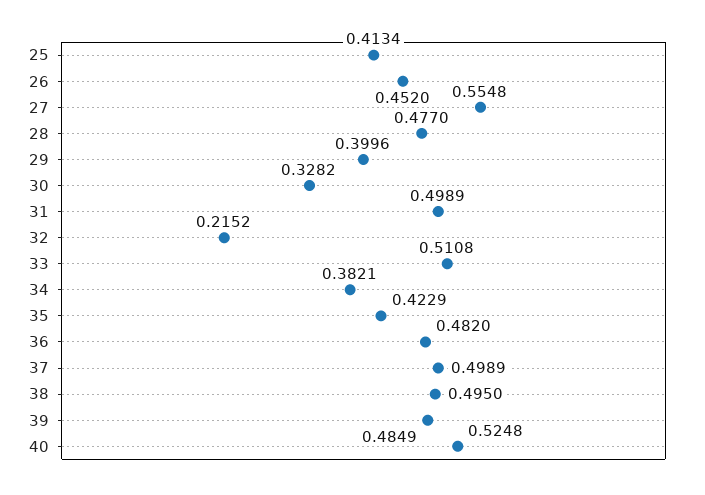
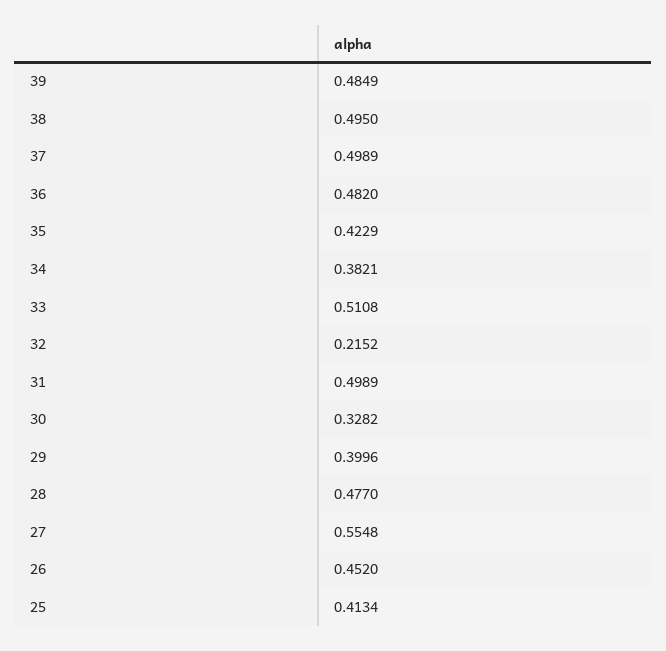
40: 0.5248 -> none

